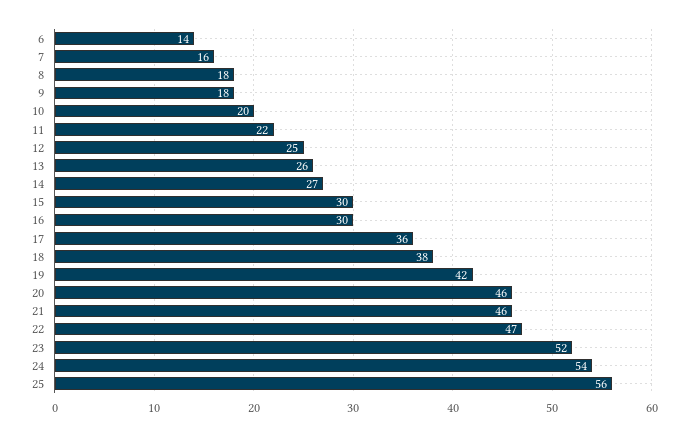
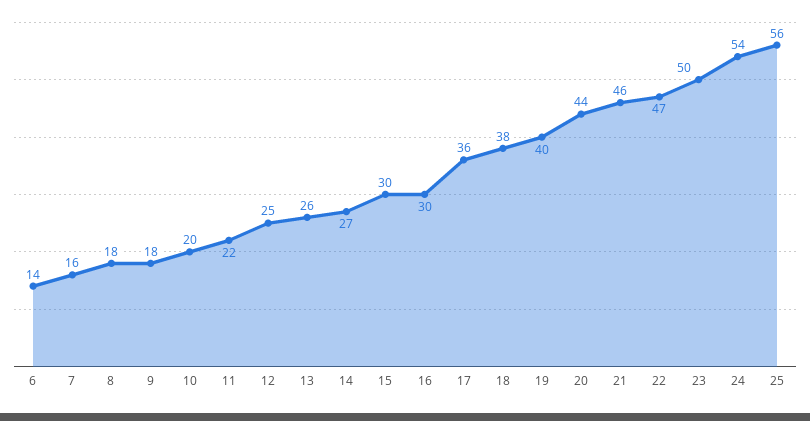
19: 42 -> 40
20: 46 -> 44
23: 52 -> 50

